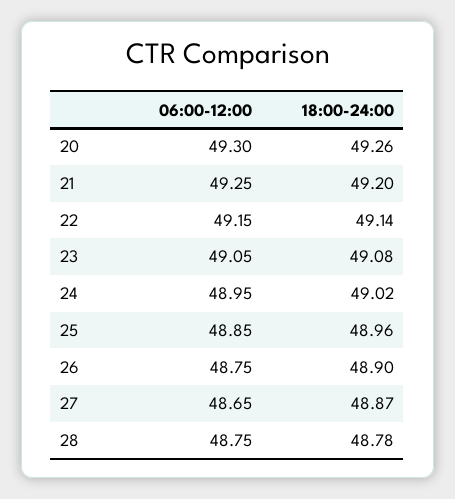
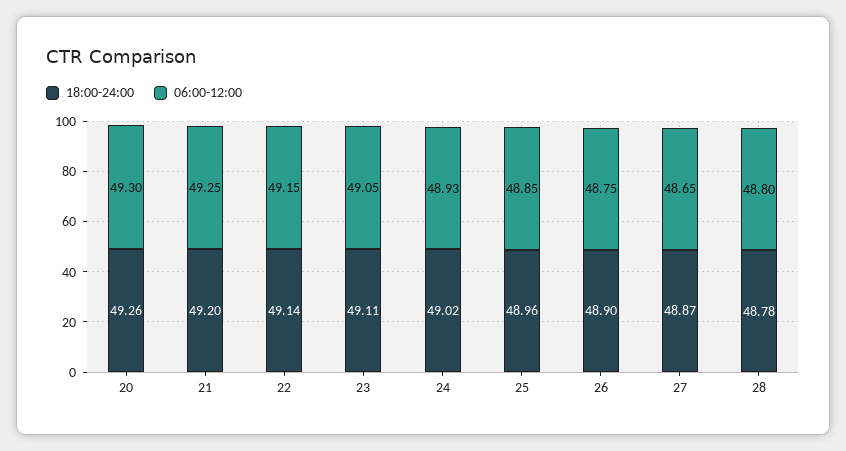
18:00-24:00, 23: 49.08 -> 49.11
06:00-12:00, 24: 48.95 -> 48.93
06:00-12:00, 28: 48.75 -> 48.8

